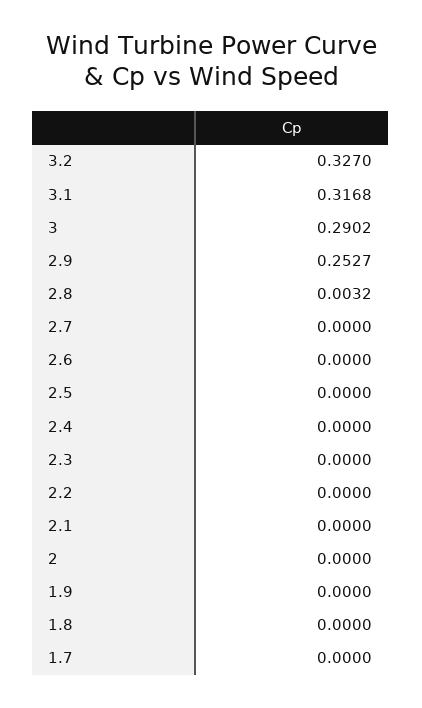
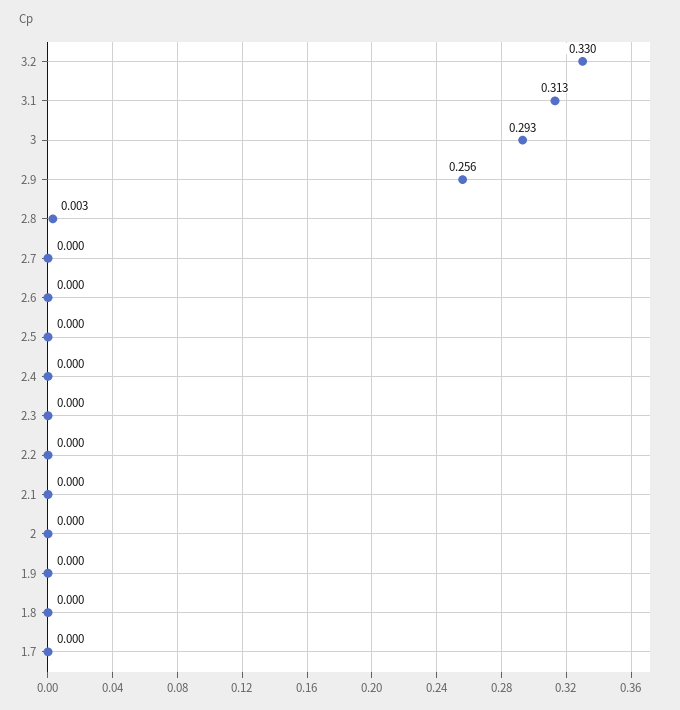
3.2: 0.327 -> 0.33
3.1: 0.3168 -> 0.313
3: 0.2902 -> 0.293
2.9: 0.2527 -> 0.256

